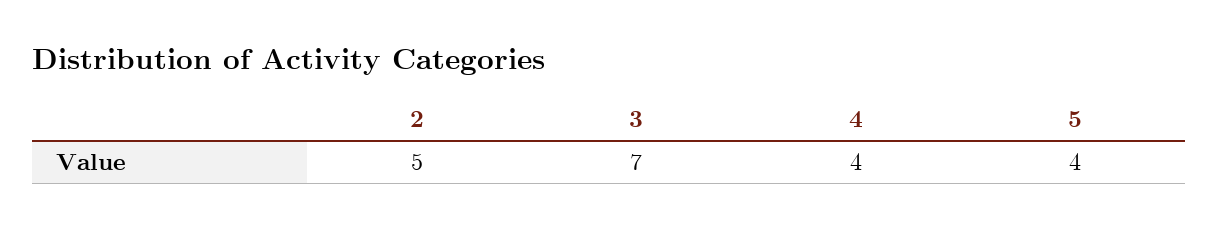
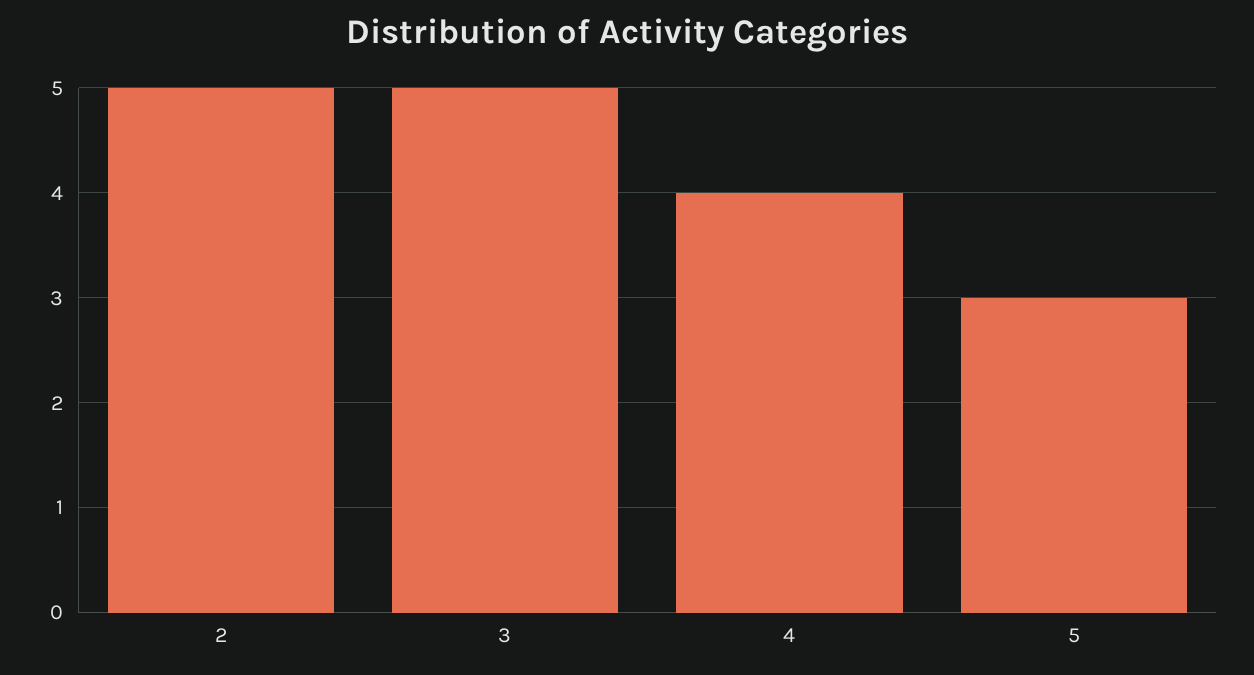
3: 7 -> 5
5: 4 -> 3

